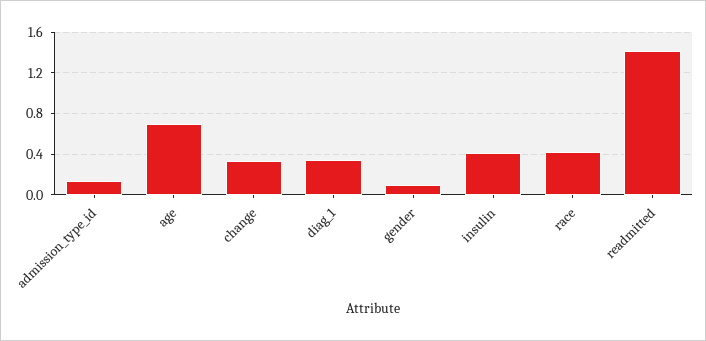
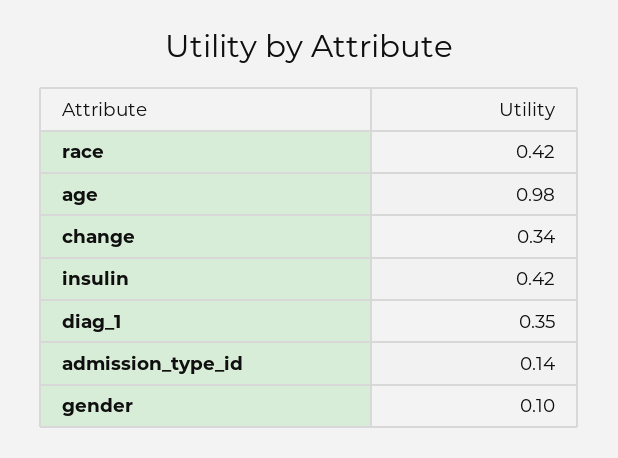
age: 0.7 -> 0.98
readmitted: 1.4 -> none

